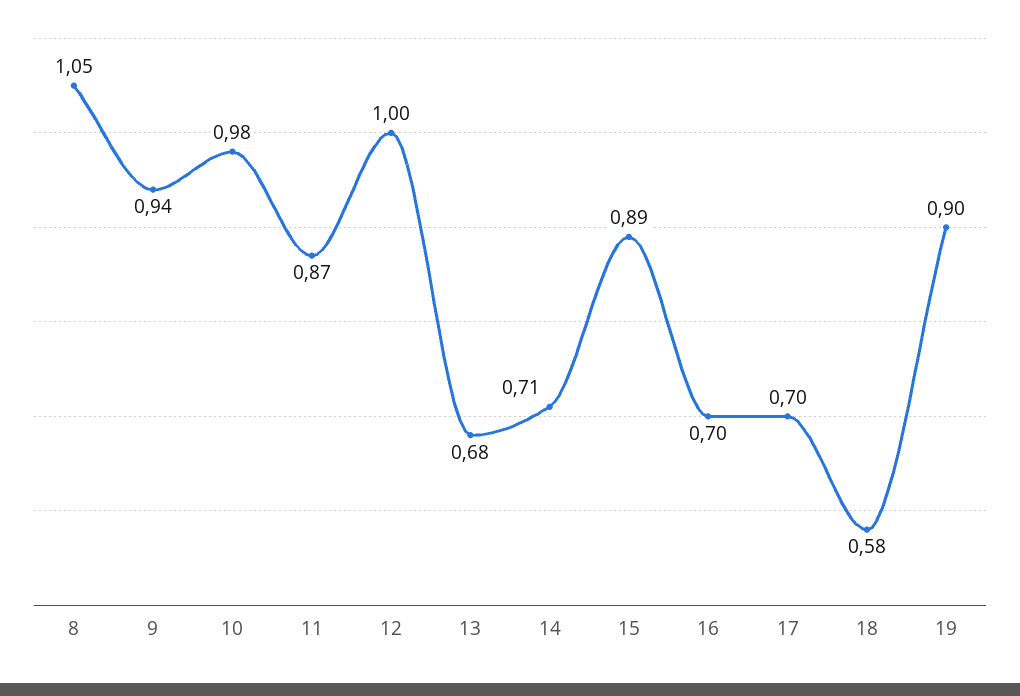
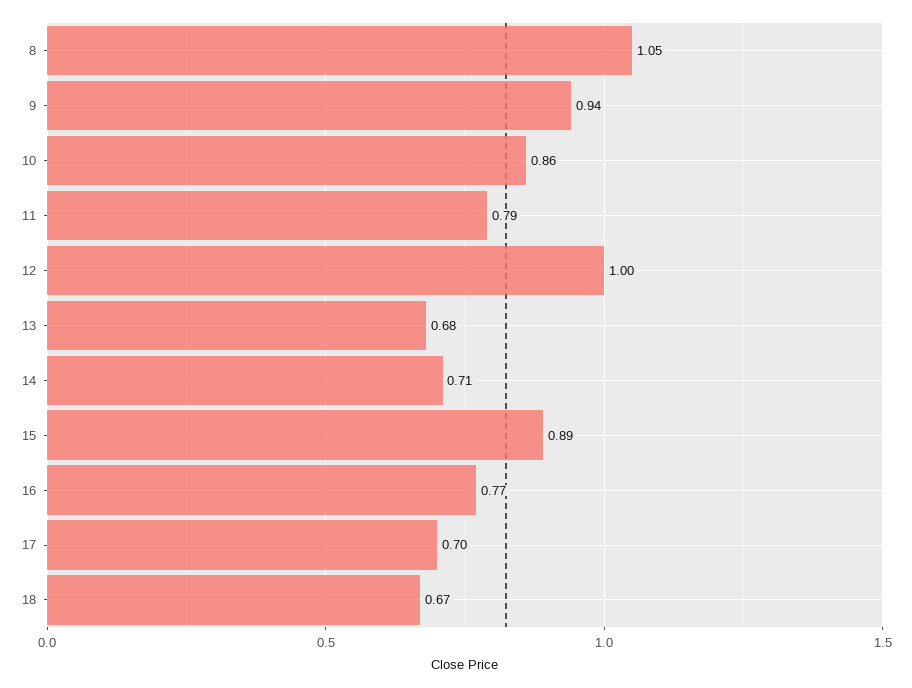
10: 0.98 -> 0.86
11: 0.87 -> 0.79
16: 0.7 -> 0.77
18: 0.58 -> 0.67
19: 0.9 -> none

